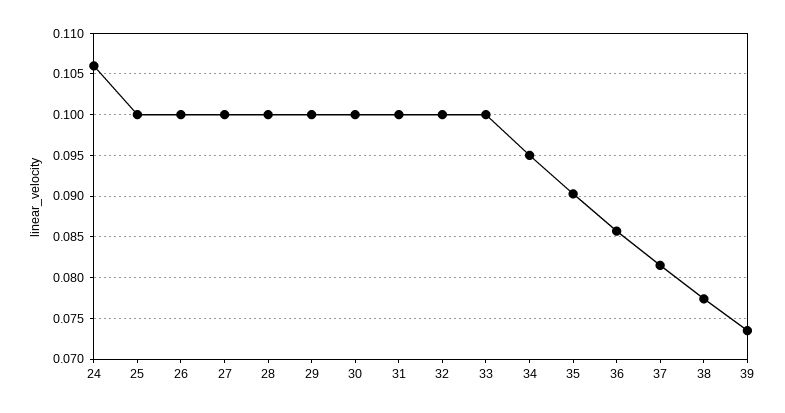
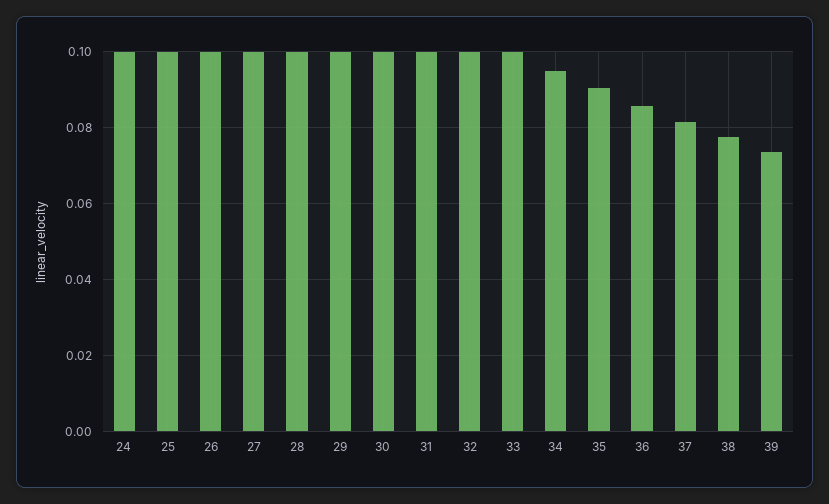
24: 0.106 -> 0.1

